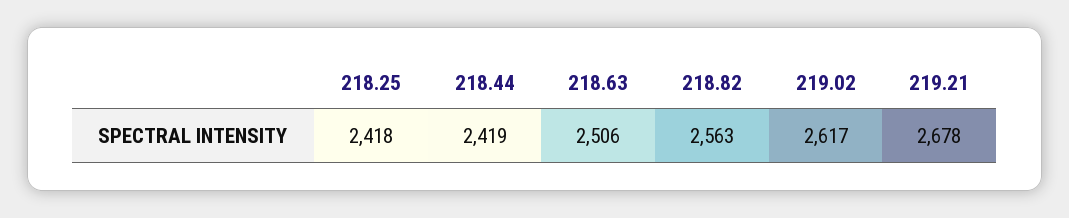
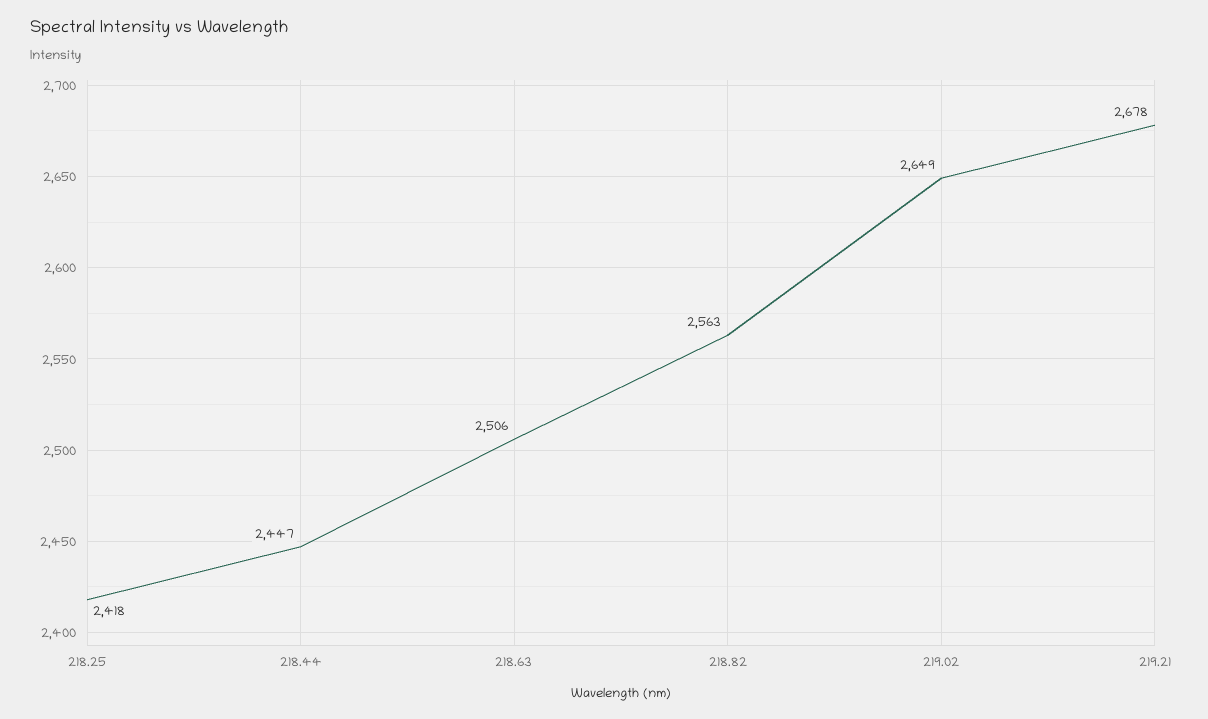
218.44: 2419 -> 2447
219.02: 2617 -> 2649

